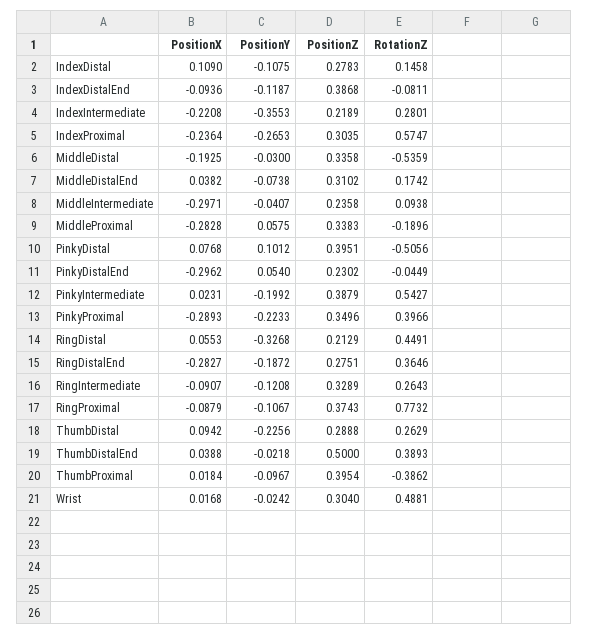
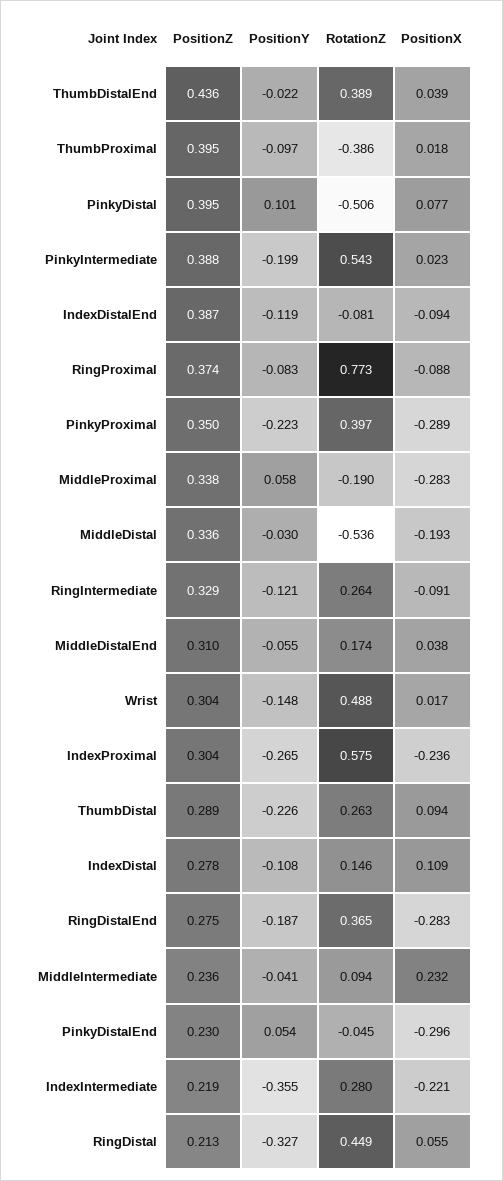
PositionY, MiddleDistalEnd: -0.0738 -> -0.055
PositionX, MiddleIntermediate: -0.2971 -> 0.232
PositionY, RingProximal: -0.1067 -> -0.083
PositionZ, ThumbDistalEnd: 0.5 -> 0.436
PositionY, Wrist: -0.0242 -> -0.148

